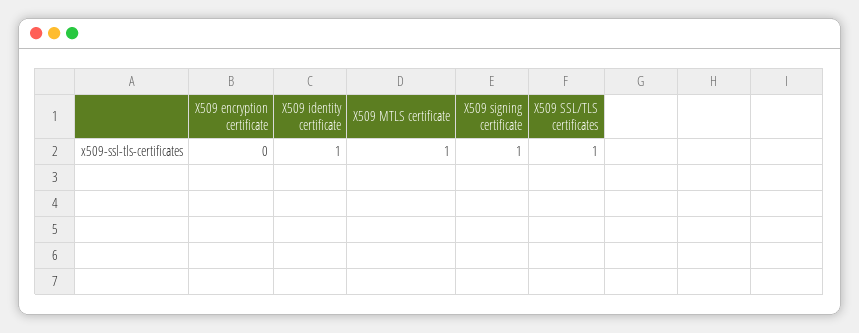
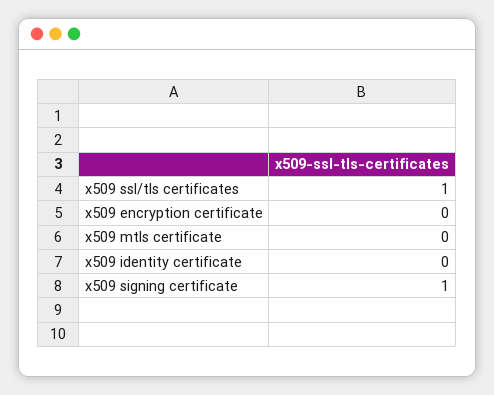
X509 identity certificate: 1 -> 0
X509 MTLS certificate: 1 -> 0

